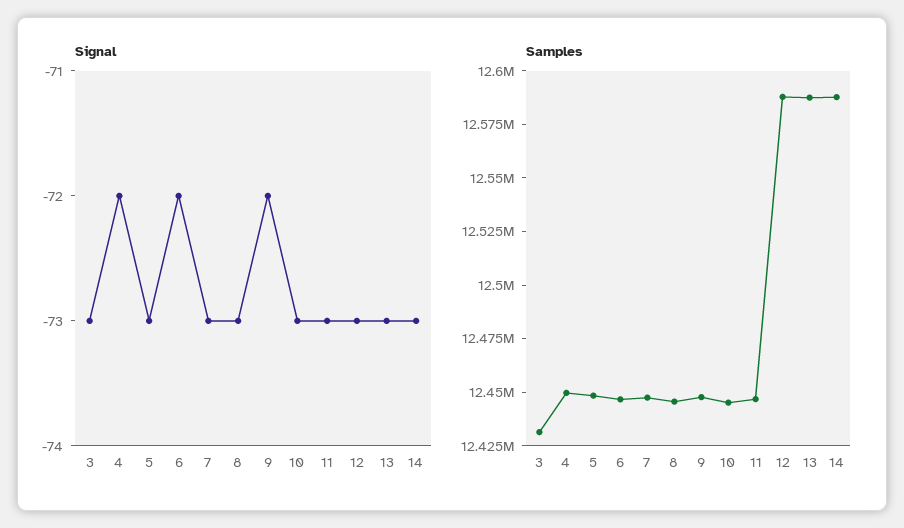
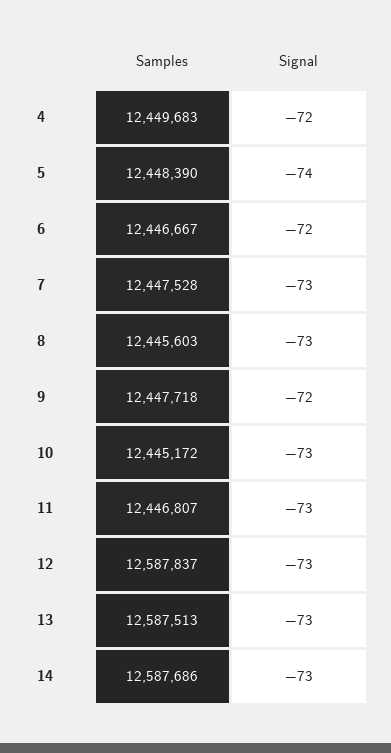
Signal, 3: -73 -> none
Signal, 5: -73 -> -74
Samples, 3: 12430000 -> none

